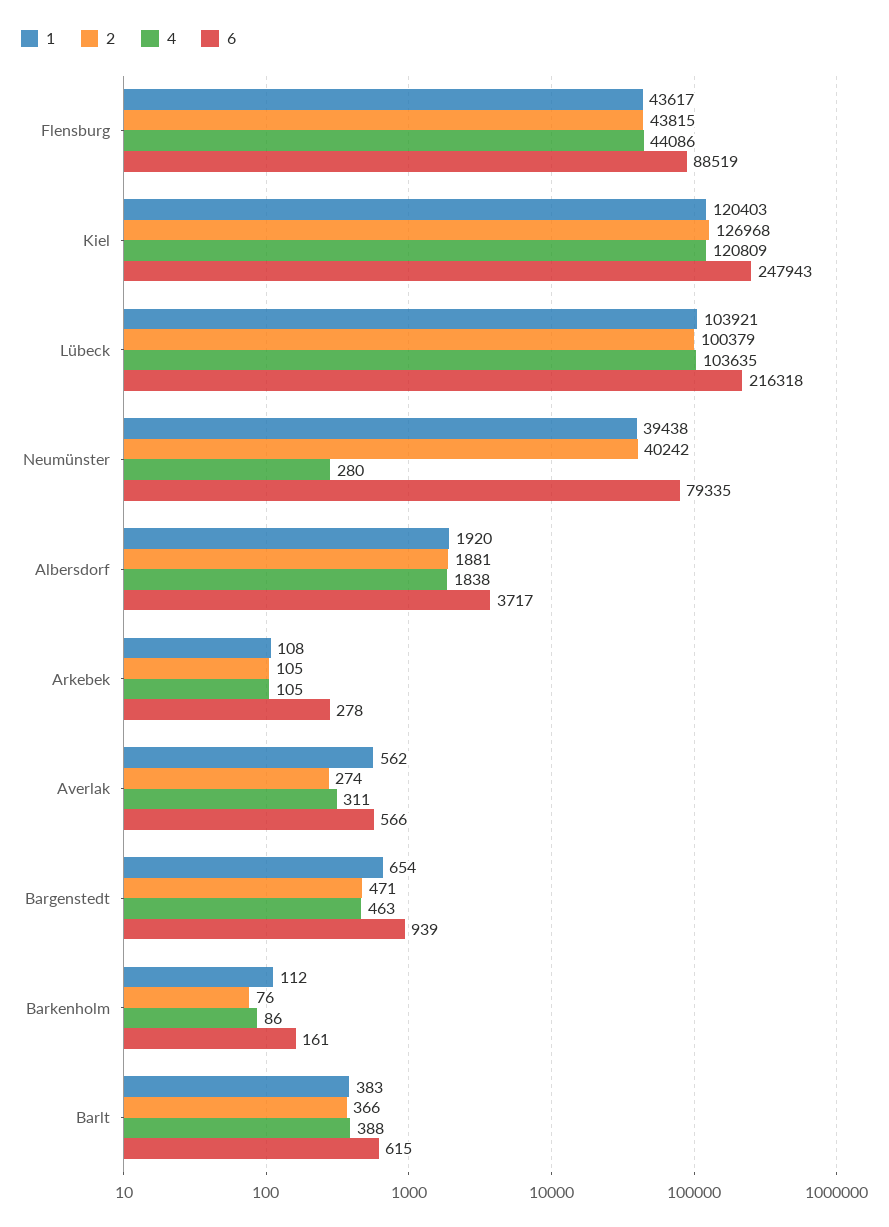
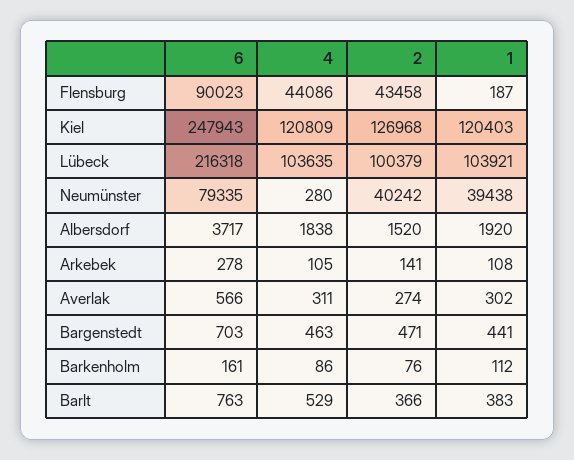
1, Flensburg: 43617 -> 187
2, Flensburg: 43815 -> 43458
6, Flensburg: 88519 -> 90023
2, Albersdorf: 1881 -> 1520
2, Arkebek: 105 -> 141
1, Averlak: 562 -> 302
1, Bargenstedt: 654 -> 441
6, Bargenstedt: 939 -> 703
4, Barlt: 388 -> 529
6, Barlt: 615 -> 763

